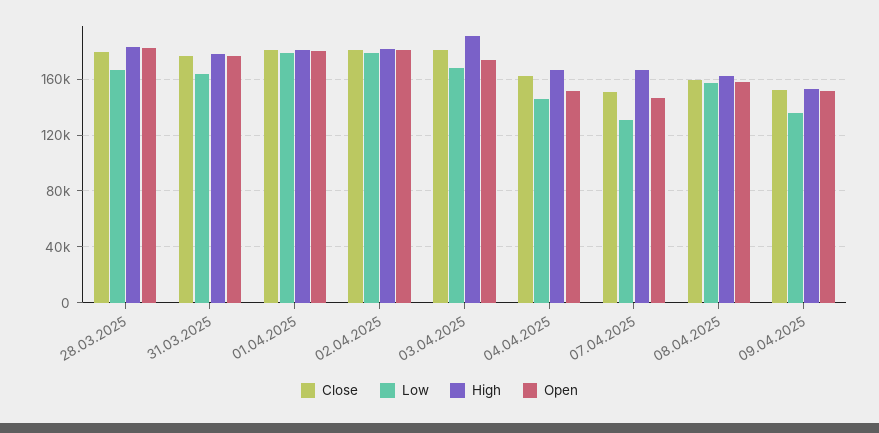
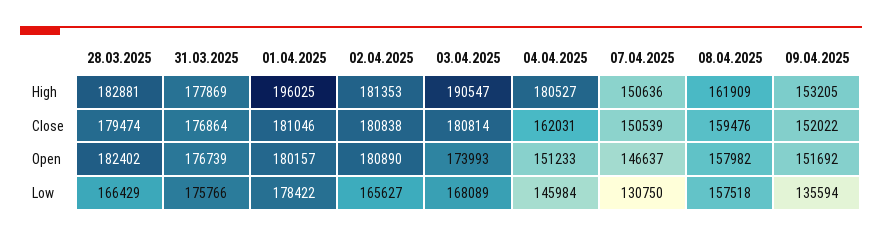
Low, 31.03.2025: 165000 -> 175766
High, 01.04.2025: 180000 -> 196025
Low, 02.04.2025: 180000 -> 165627
High, 04.04.2025: 165000 -> 180527
High, 07.04.2025: 165000 -> 150636

